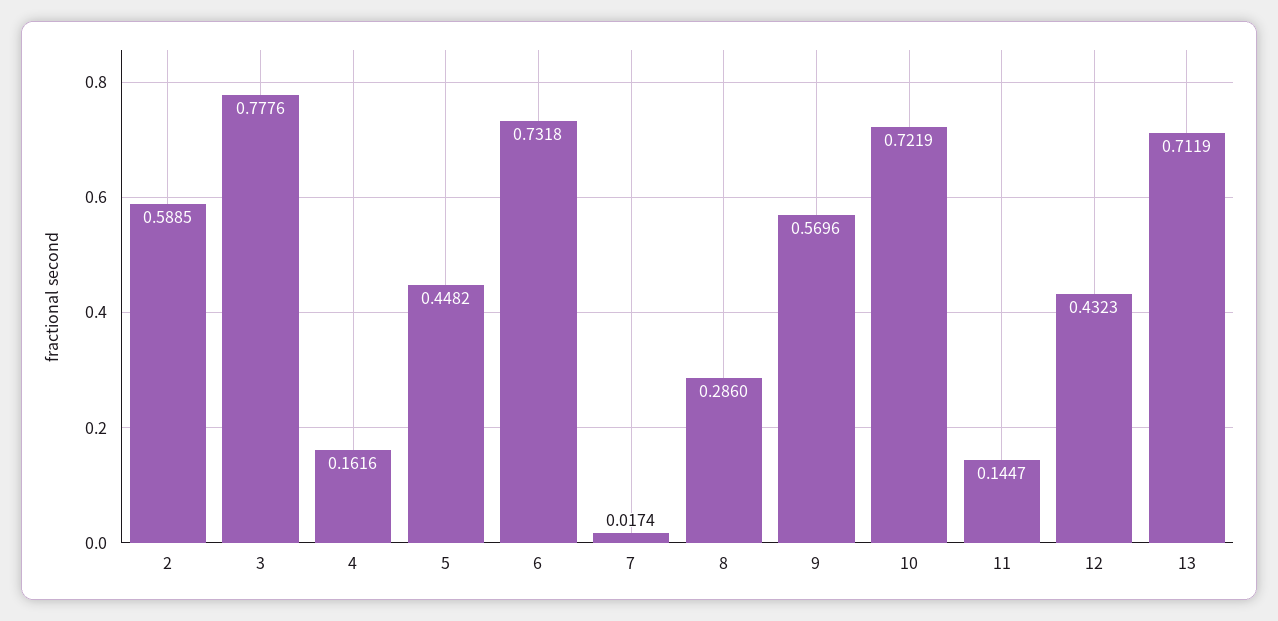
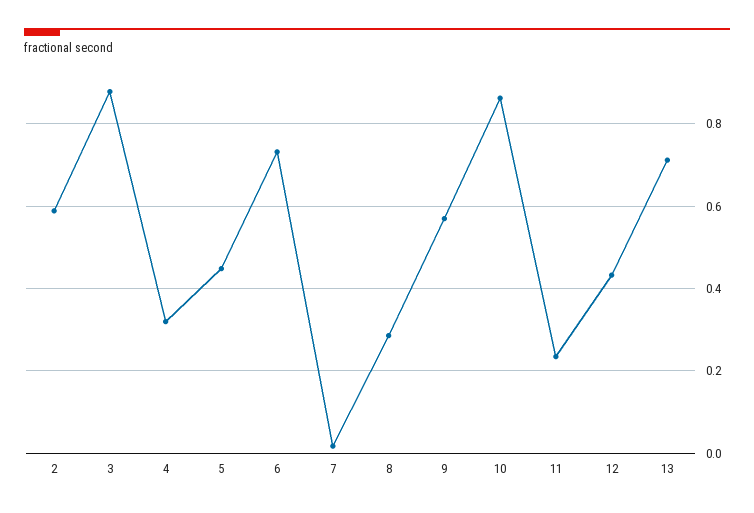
3: 0.7776 -> 0.88
4: 0.1616 -> 0.32
10: 0.7219 -> 0.86
11: 0.1447 -> 0.24

